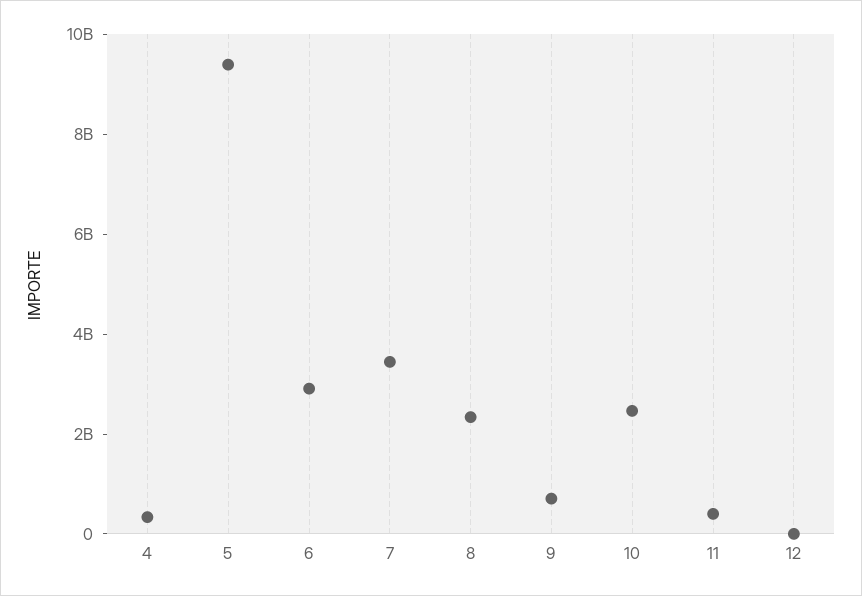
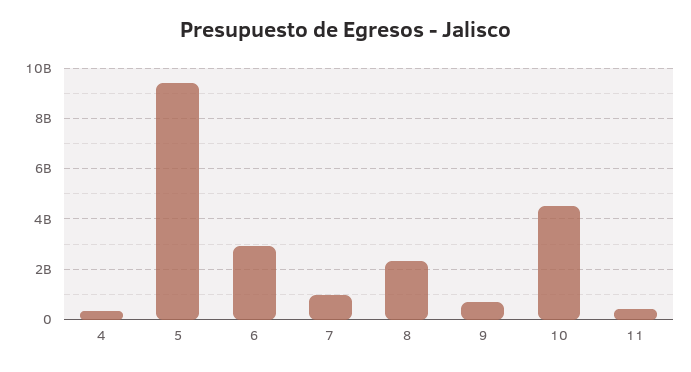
7: 3500000000 -> 1000000000
10: 2500000000 -> 4500000000
12: 0 -> none

